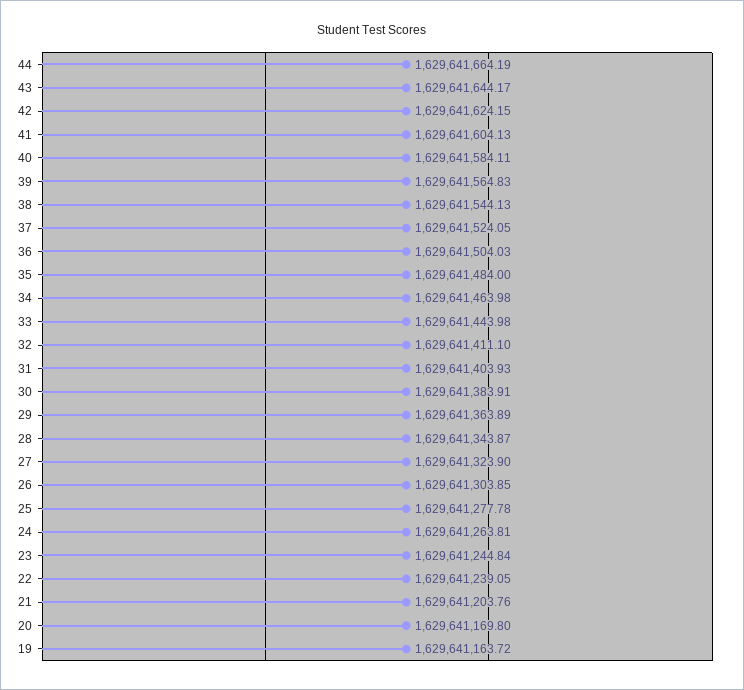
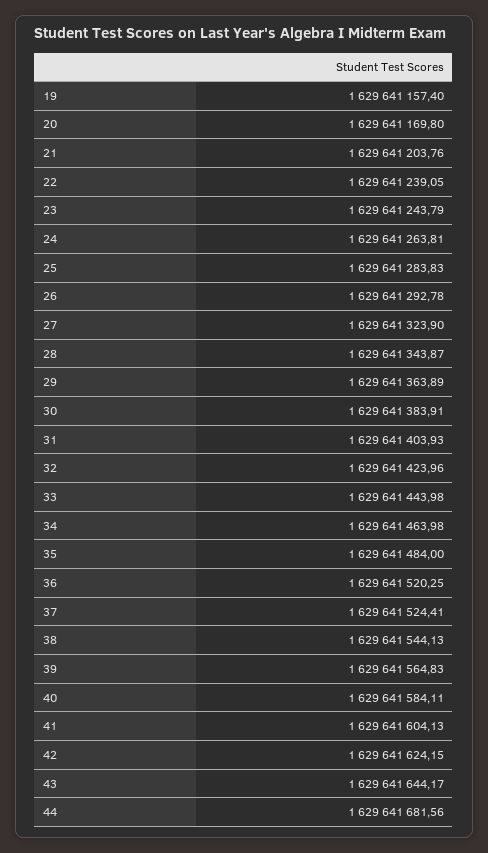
44: 1629641664.19 -> 1629641681.56
37: 1629641524.05 -> 1629641524.41
36: 1629641504.03 -> 1629641520.25
32: 1629641411.1 -> 1629641423.96
26: 1629641303.85 -> 1629641292.78
25: 1629641277.78 -> 1629641283.83
23: 1629641244.84 -> 1629641243.79
19: 1629641163.72 -> 1629641157.4

